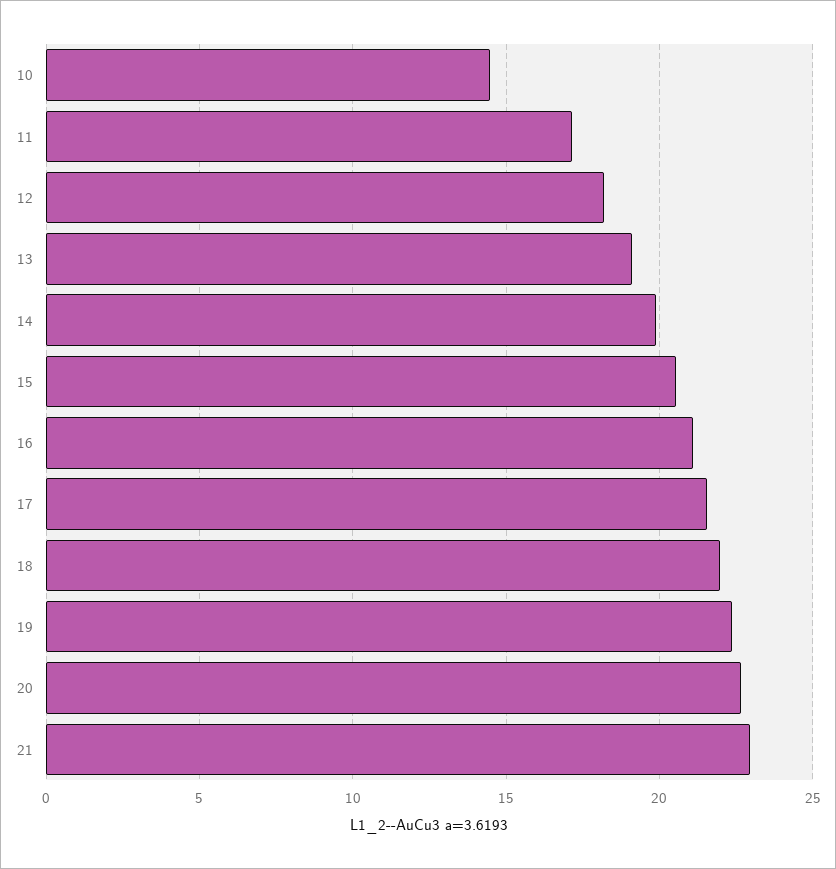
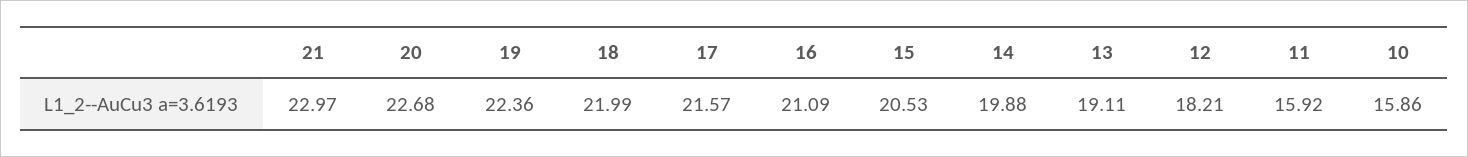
10: 14.5 -> 15.86
11: 17 -> 15.92

